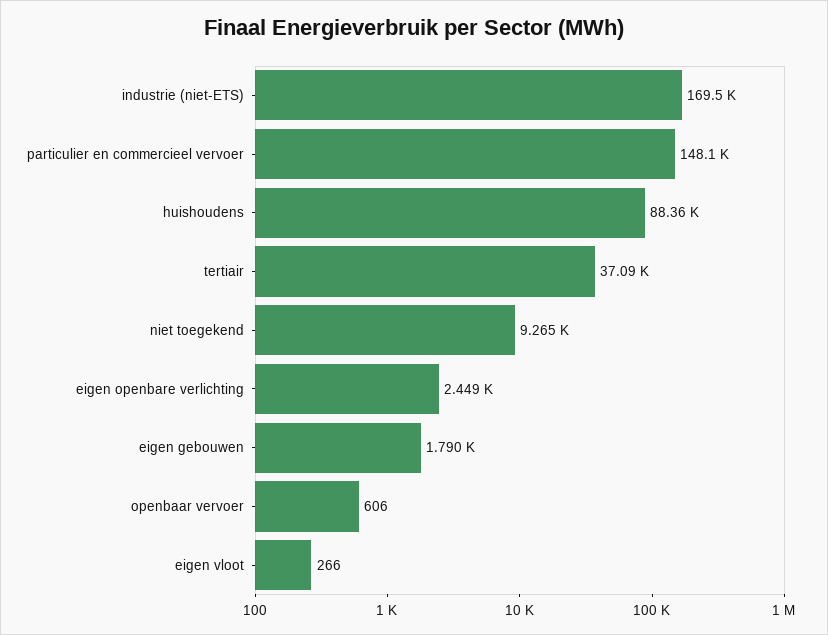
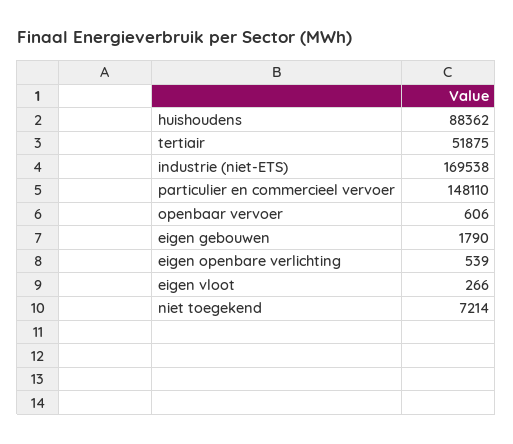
tertiair: 37090 -> 51875
niet toegekend: 9265 -> 7214
eigen openbare verlichting: 2449 -> 539

